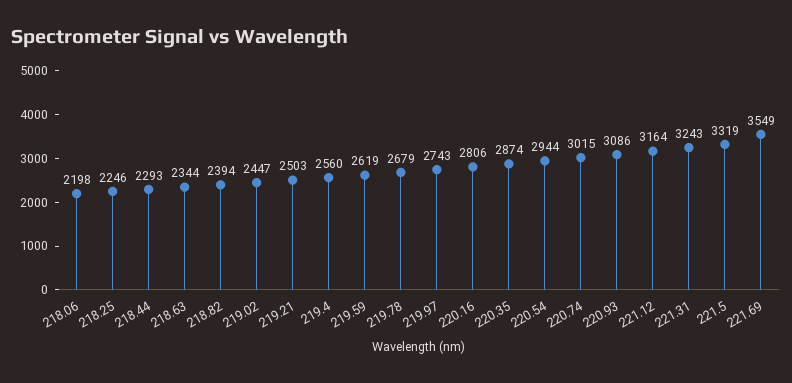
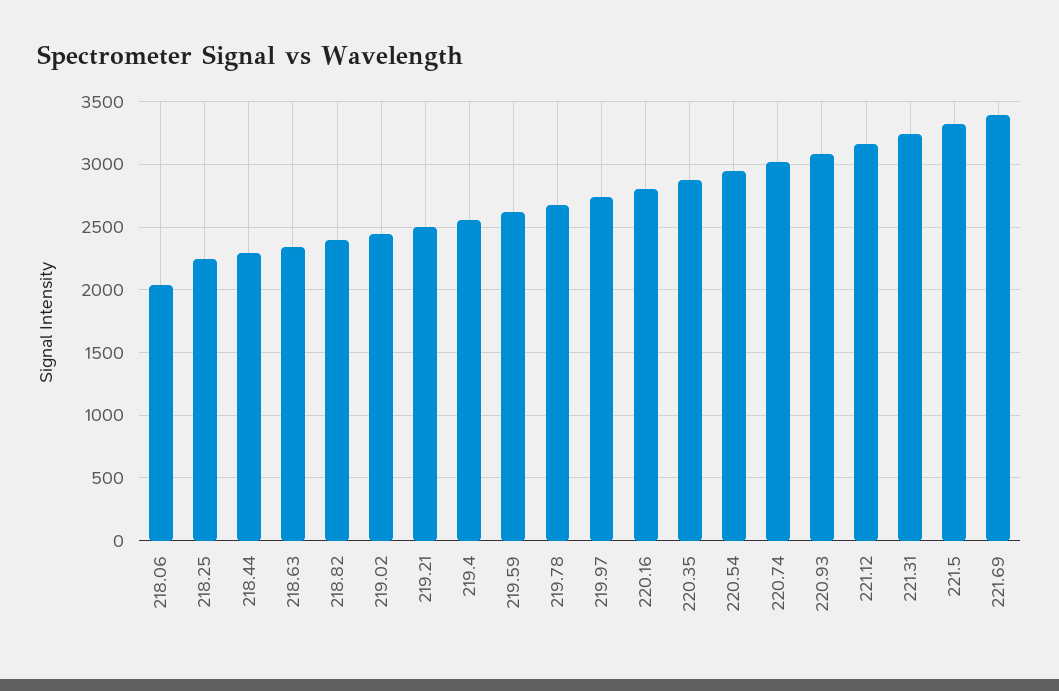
218.06: 2198 -> 2050
221.69: 3549 -> 3400

